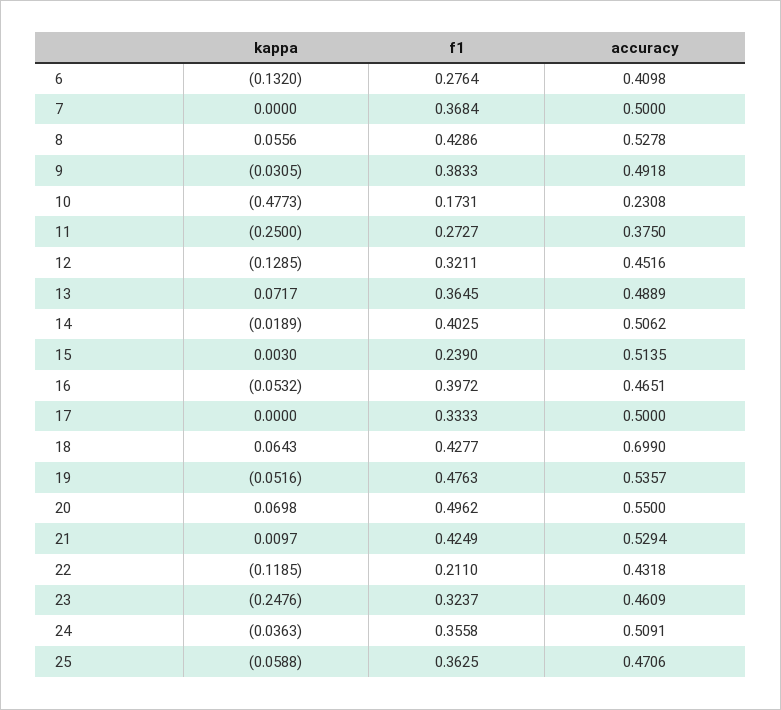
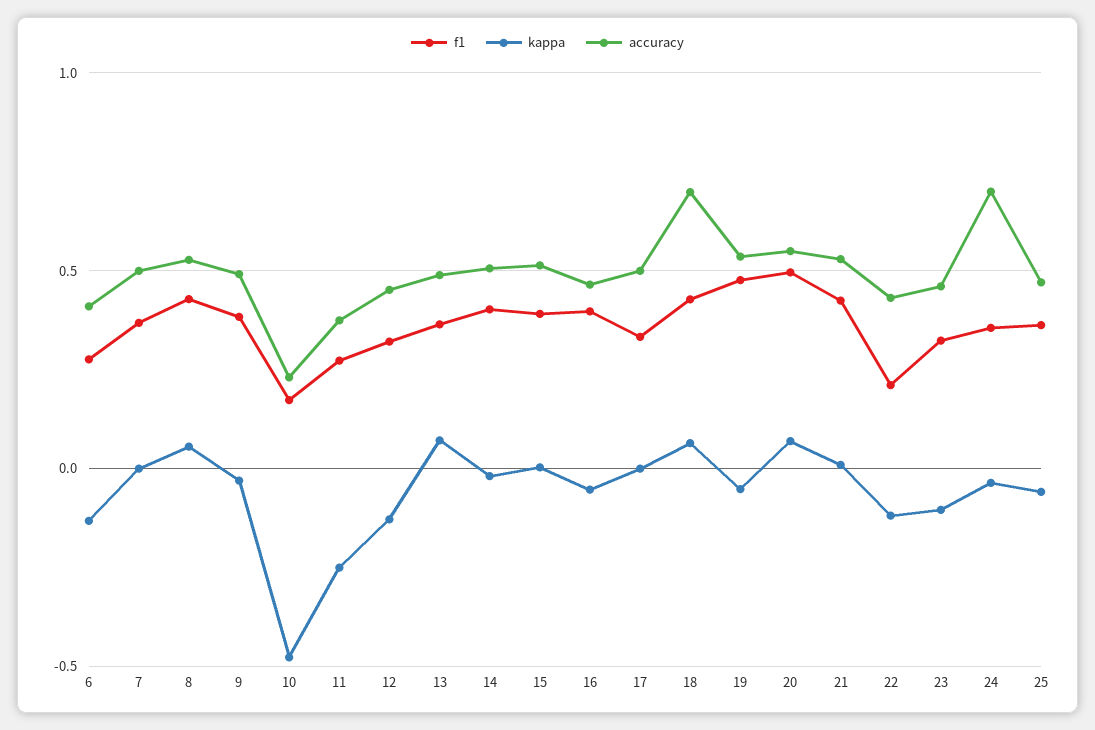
f1, 15: 0.239 -> 0.4
kappa, 23: -0.2476 -> -0.1
accuracy, 24: 0.5091 -> 0.7

